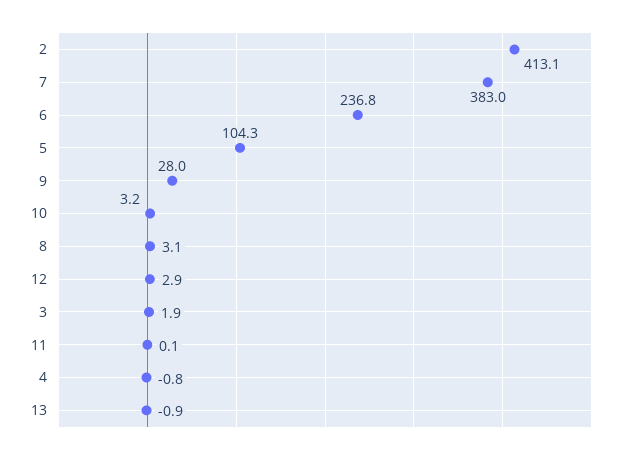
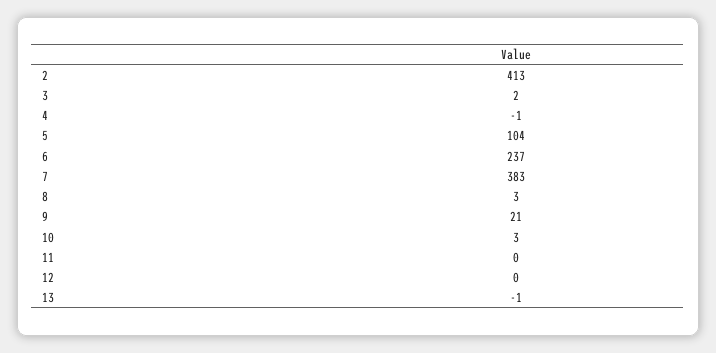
9: 28 -> 21
12: 2.9 -> 0

